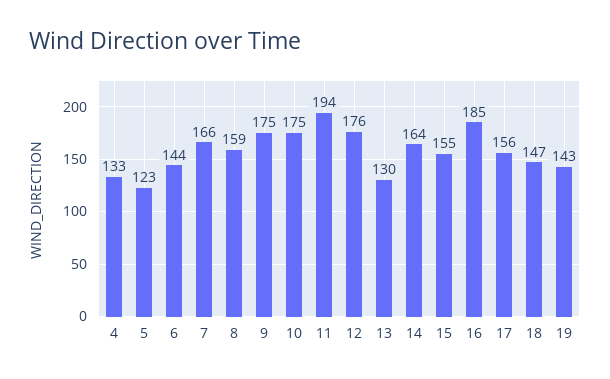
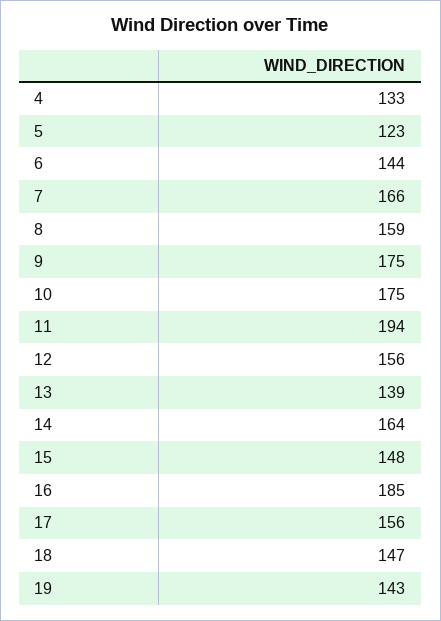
12: 176 -> 156
13: 130 -> 139
15: 155 -> 148

